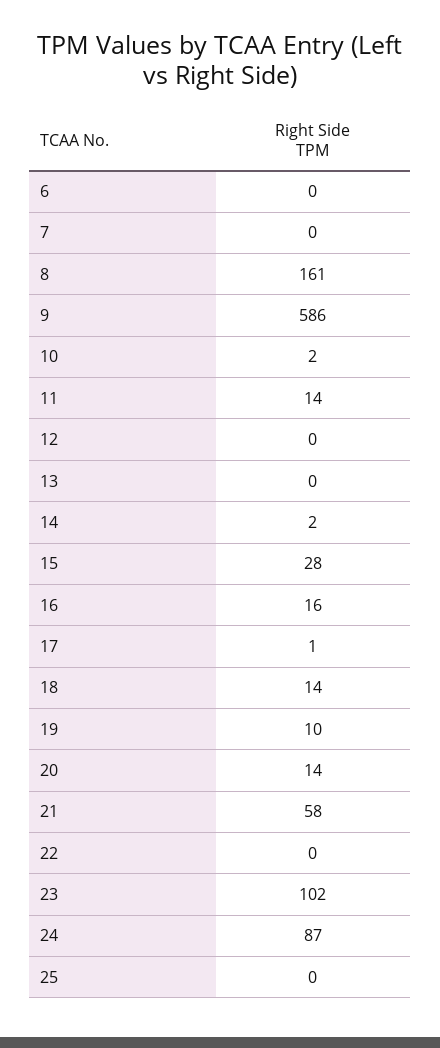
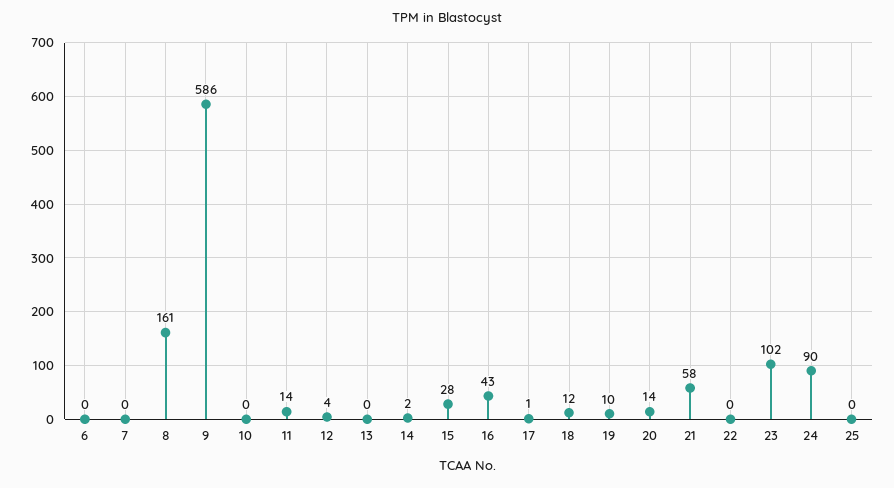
10: 2 -> 0
12: 0 -> 4
16: 16 -> 43
18: 14 -> 12
24: 87 -> 90

